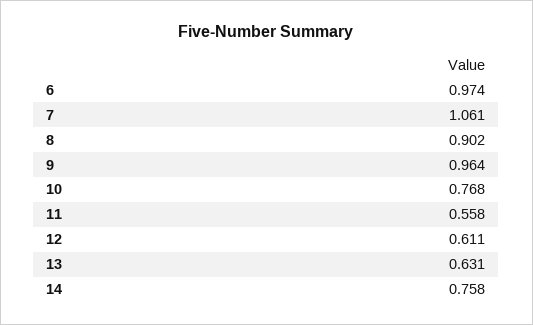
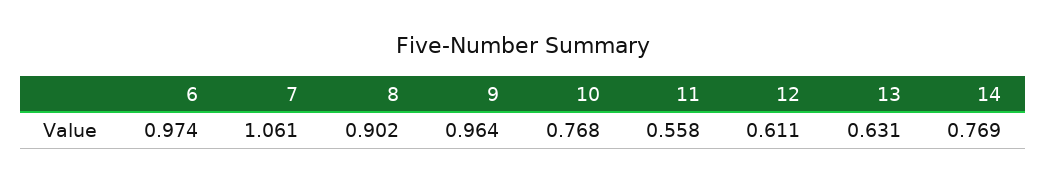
14: 0.758 -> 0.769

